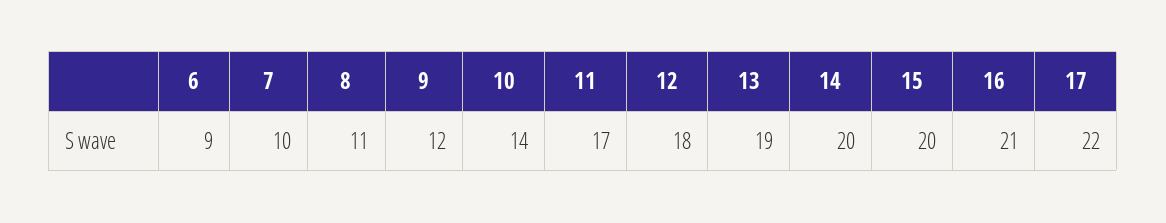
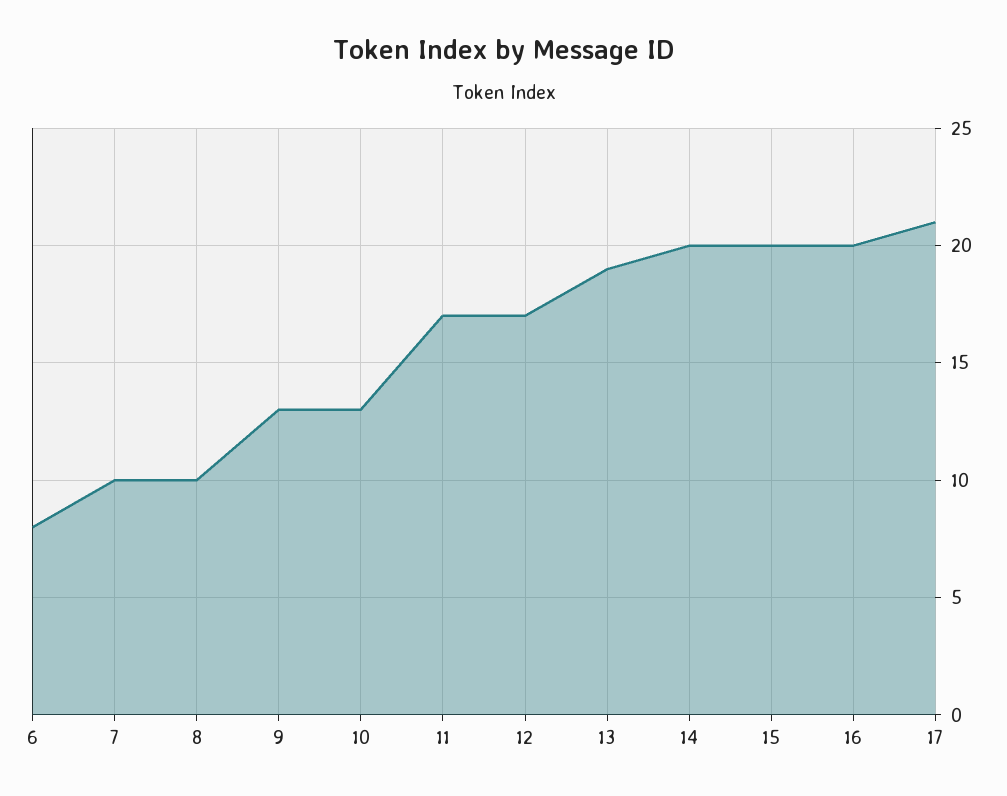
6: 9 -> 8
8: 11 -> 10
9: 12 -> 13
10: 14 -> 13
12: 18 -> 17
16: 21 -> 20
17: 22 -> 21

